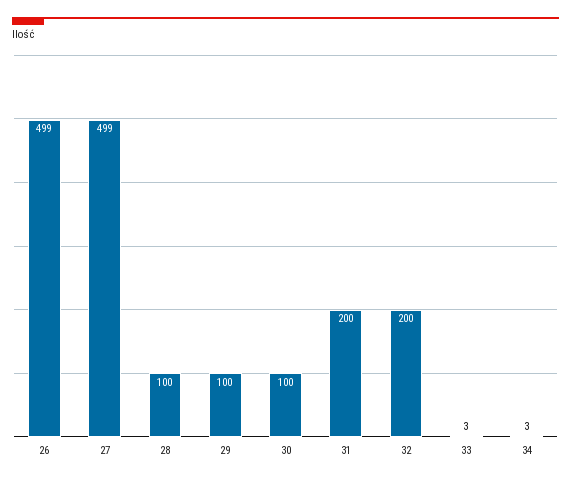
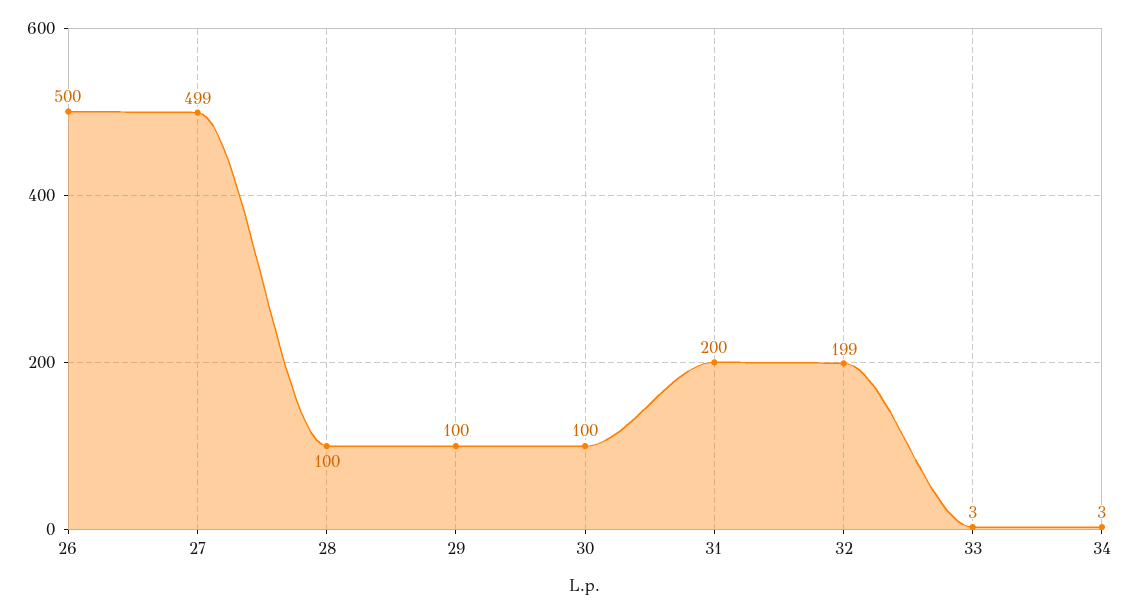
26: 499 -> 500
32: 200 -> 199

